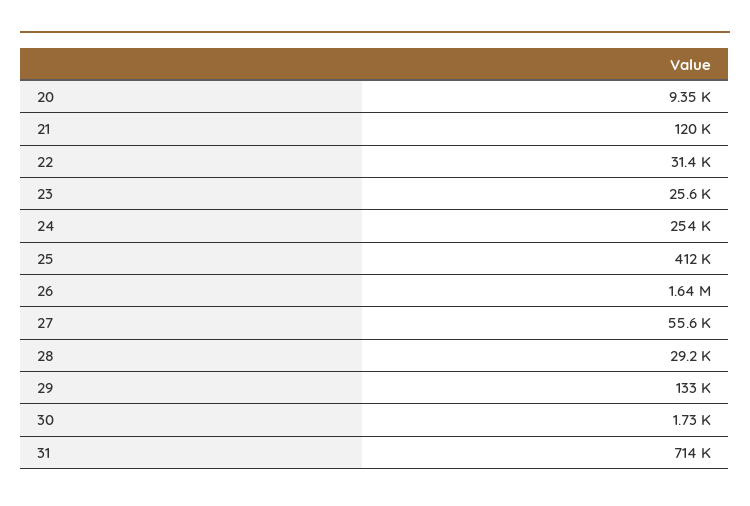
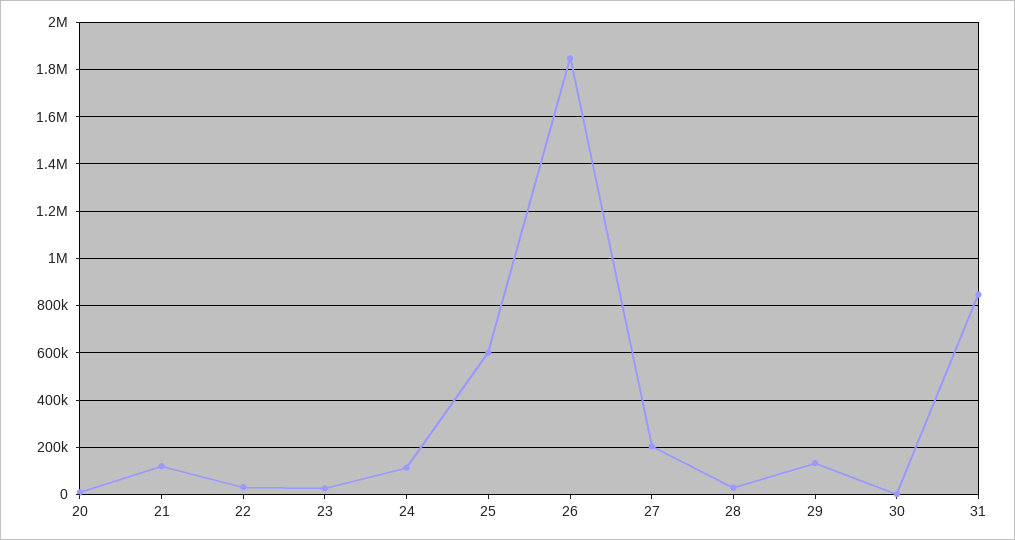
24: 254000 -> 100000
25: 412000 -> 600000
26: 1640000 -> 1850000
27: 55600 -> 200000
31: 714000 -> 850000

